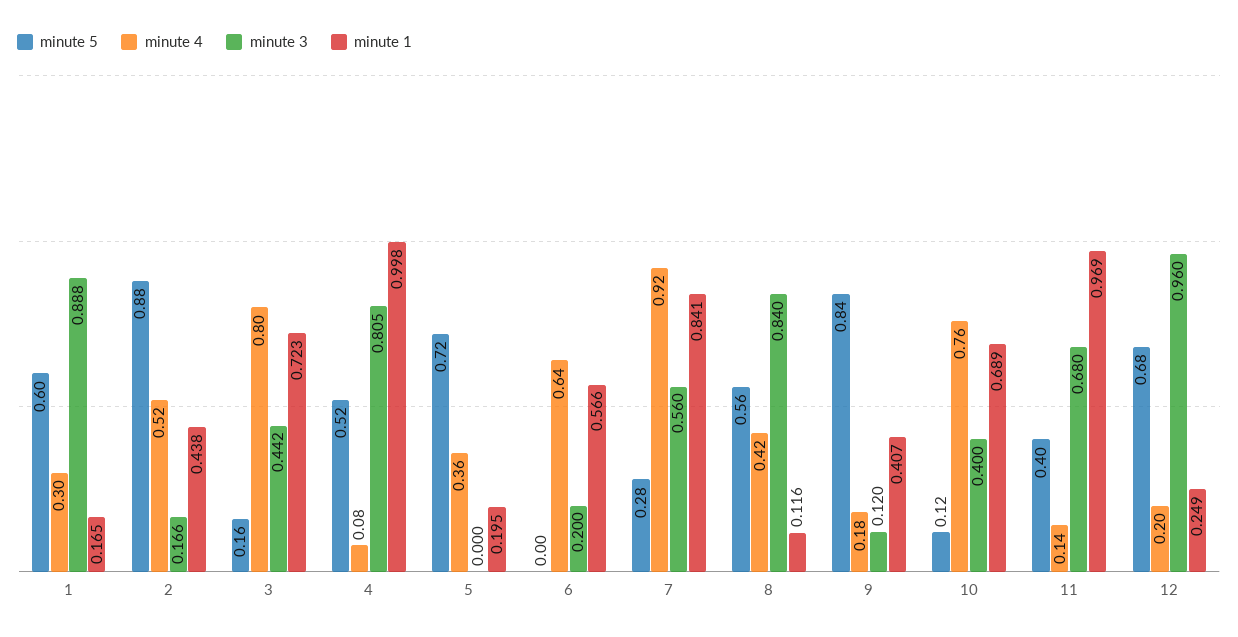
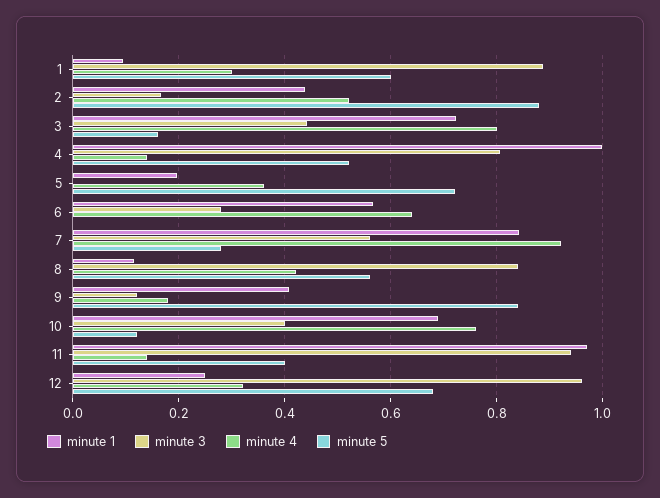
minute 1, 1: 0.165 -> 0.1
minute 4, 4: 0.08 -> 0.14
minute 3, 6: 0.2 -> 0.28
minute 3, 11: 0.68 -> 0.94
minute 4, 12: 0.2 -> 0.32

